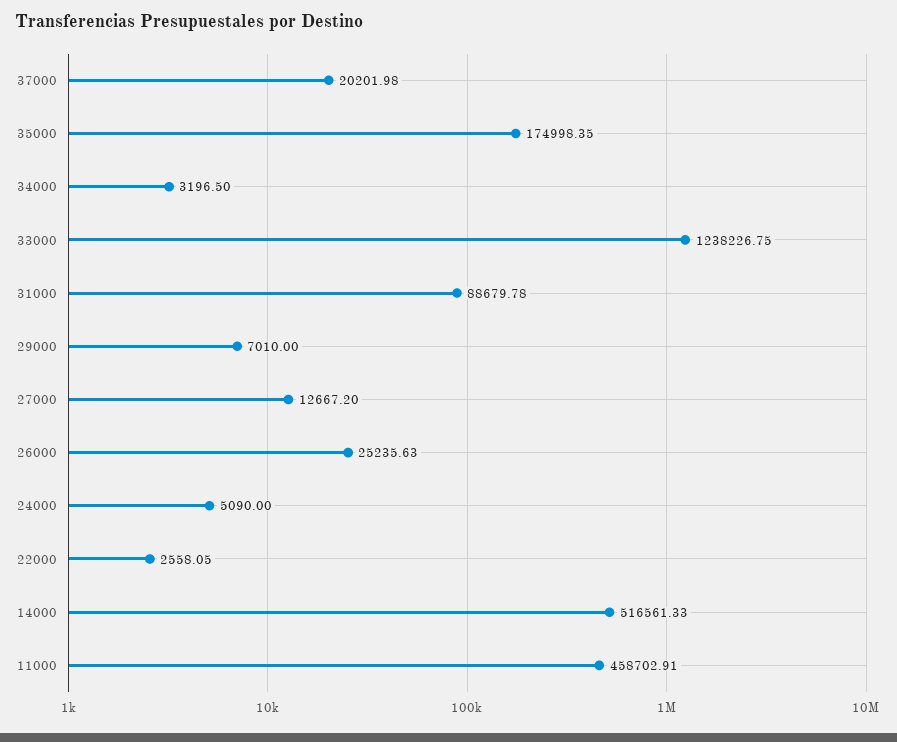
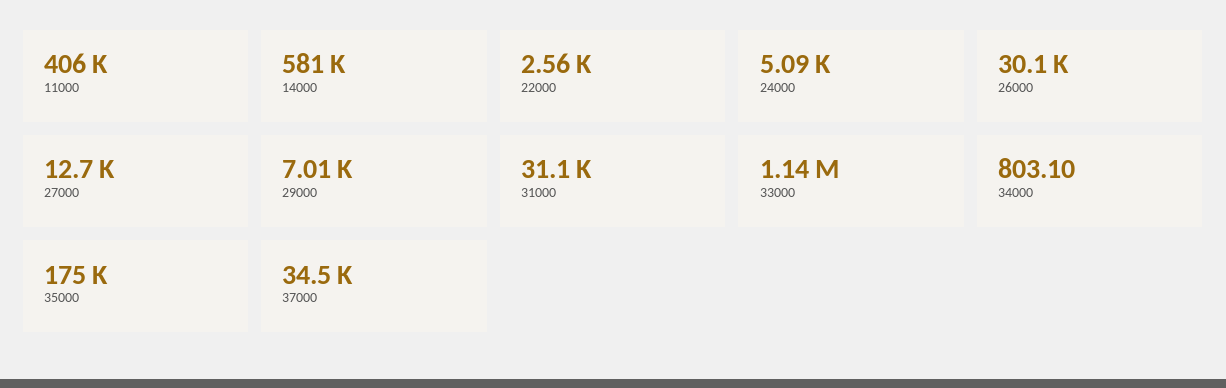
37000: 20201.98 -> 34500
34000: 3196.5 -> 803.1
33000: 1238226.75 -> 1140000
31000: 88679.78 -> 31100
26000: 25235.63 -> 30100
14000: 516561.33 -> 581000
11000: 458702.91 -> 406000

